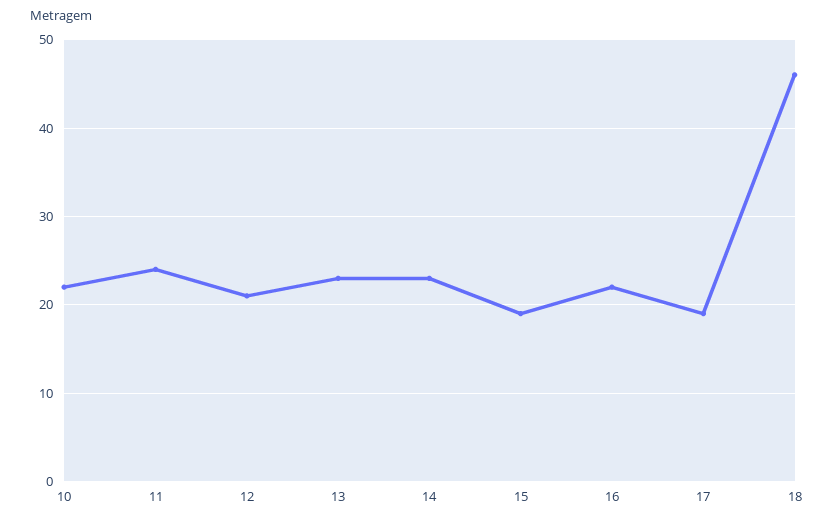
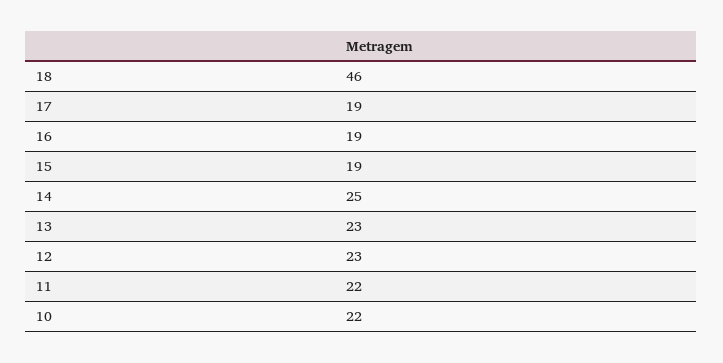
11: 24 -> 22
12: 21 -> 23
14: 23 -> 25
16: 22 -> 19

